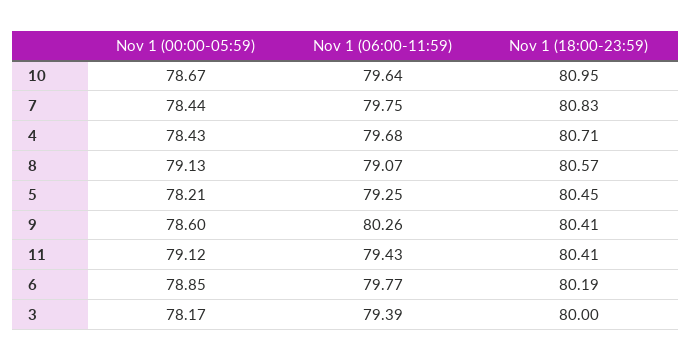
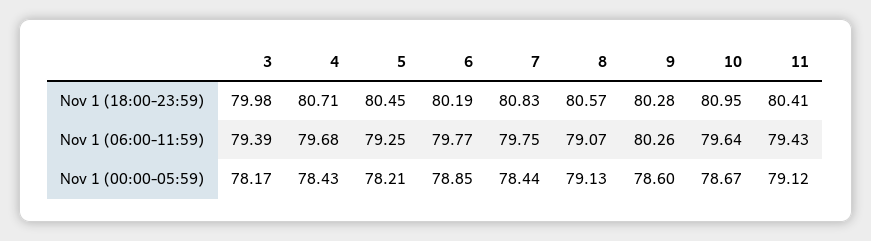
Nov 1 (18:00-23:59), 9: 80.41 -> 80.28
Nov 1 (18:00-23:59), 3: 80 -> 79.98

